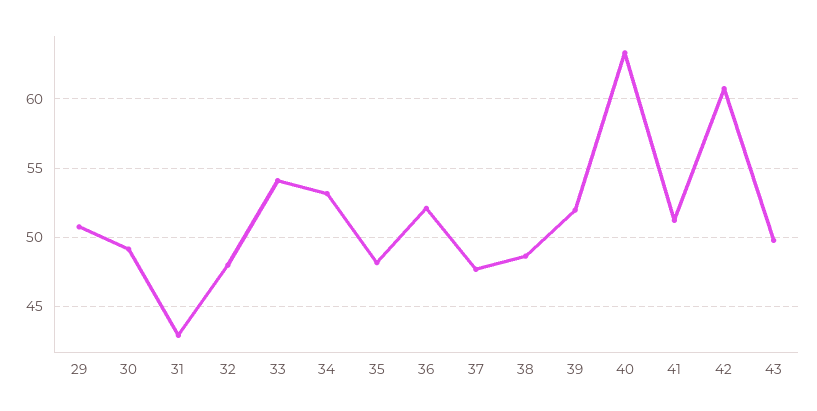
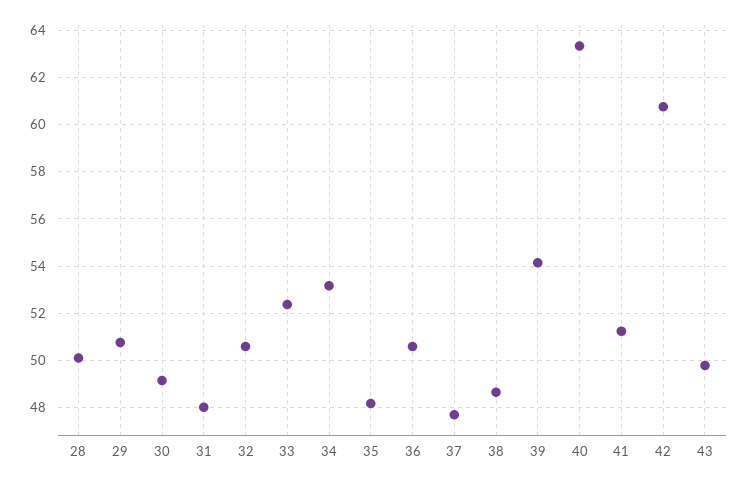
31: 43 -> 48
32: 48 -> 50.5
33: 54 -> 52.5
36: 52 -> 50.5
39: 52 -> 54
28: none -> 50

